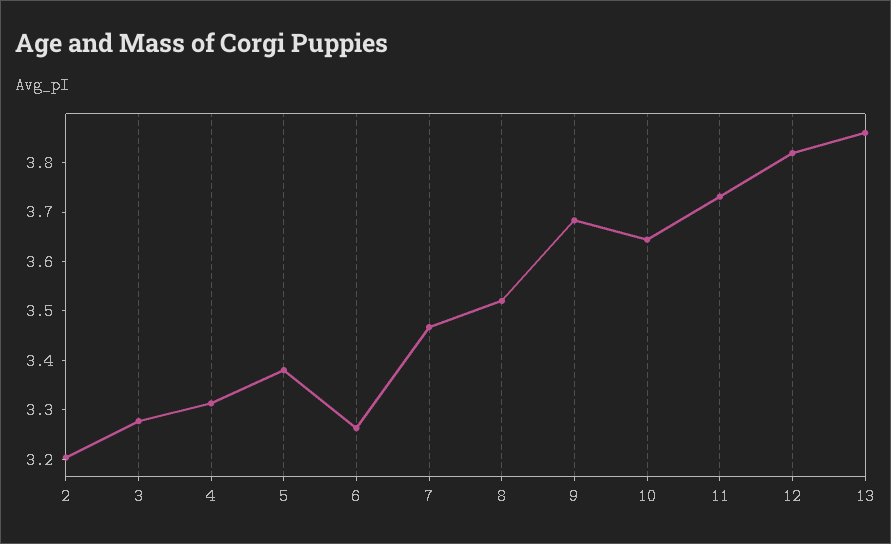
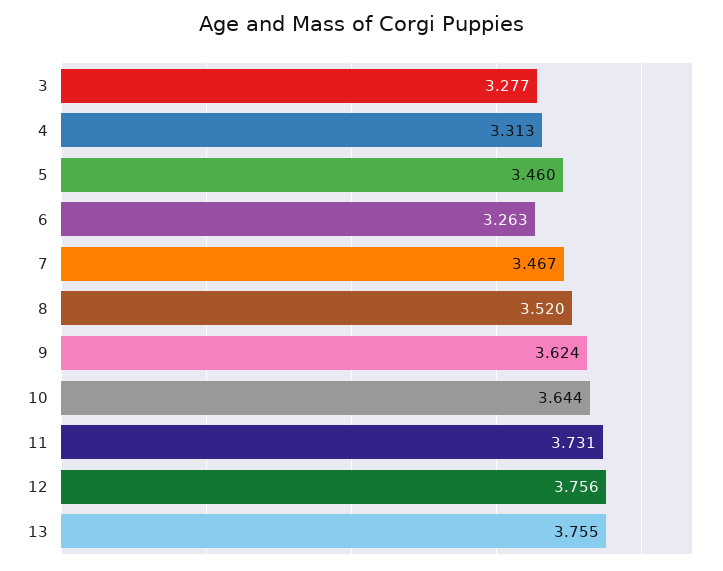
2: 3.2 -> none
5: 3.38 -> 3.46
9: 3.68 -> 3.624
12: 3.82 -> 3.756
13: 3.86 -> 3.755

